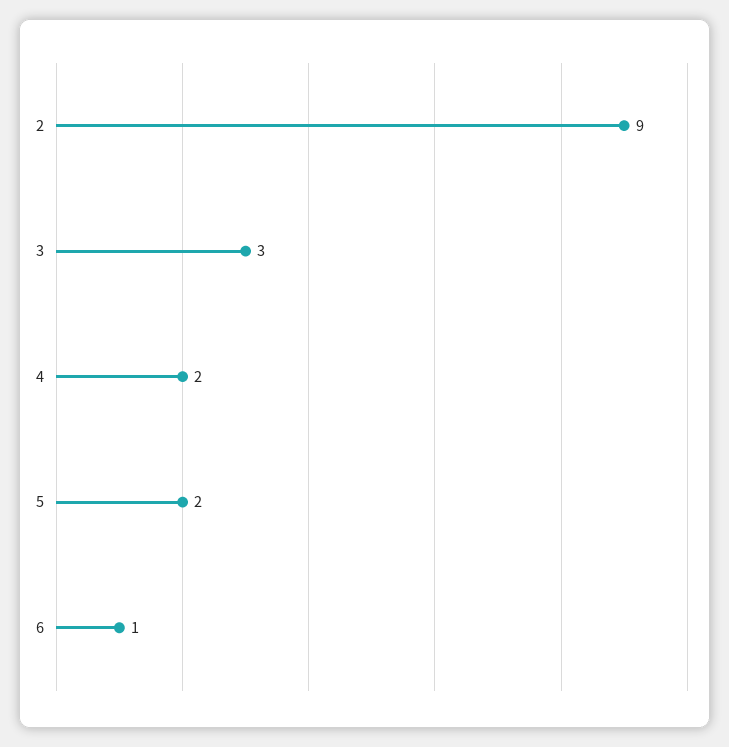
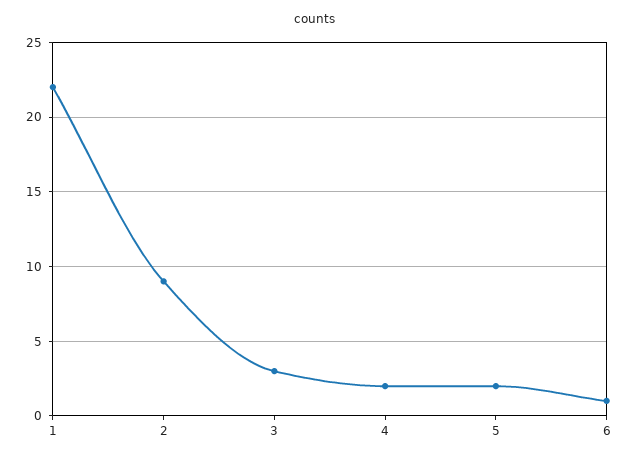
1: none -> 22

